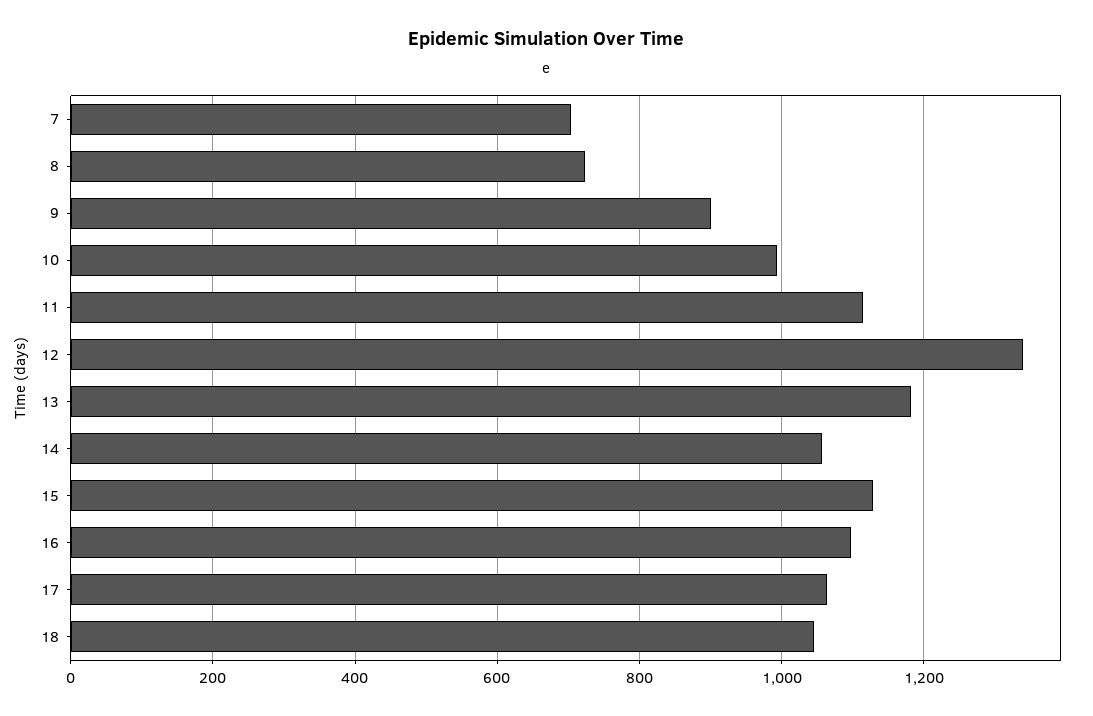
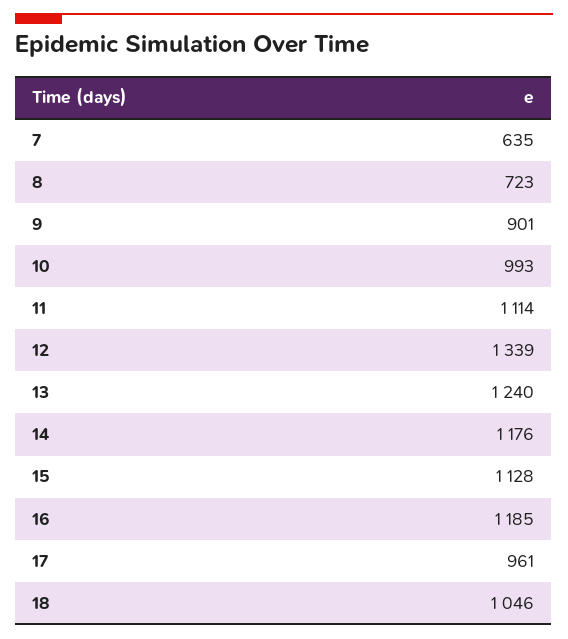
7: 700 -> 635
13: 1180 -> 1240
14: 1060 -> 1176
16: 1100 -> 1185
17: 1060 -> 961

